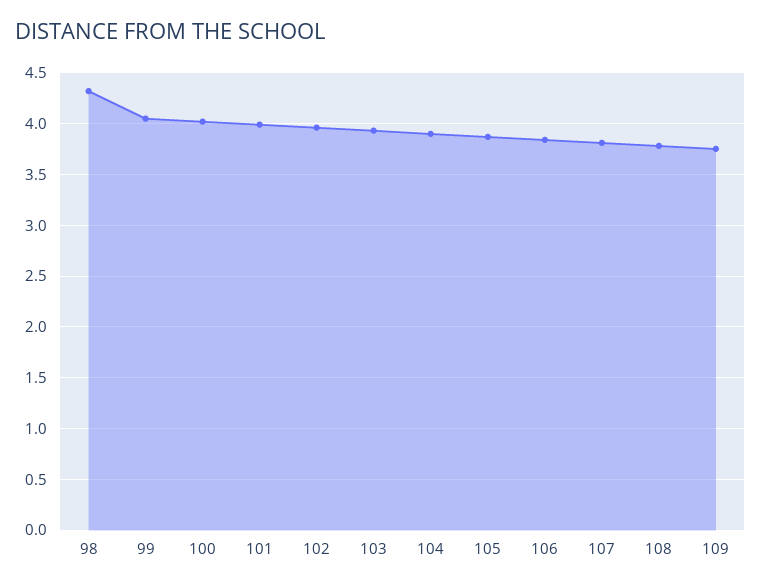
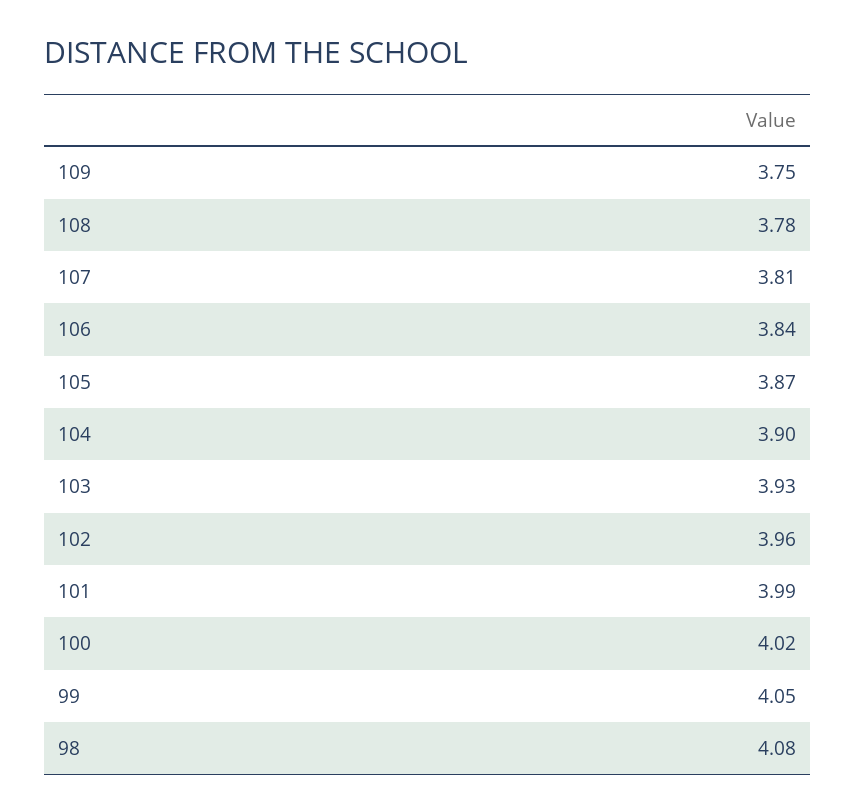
98: 4.3 -> 4.08

